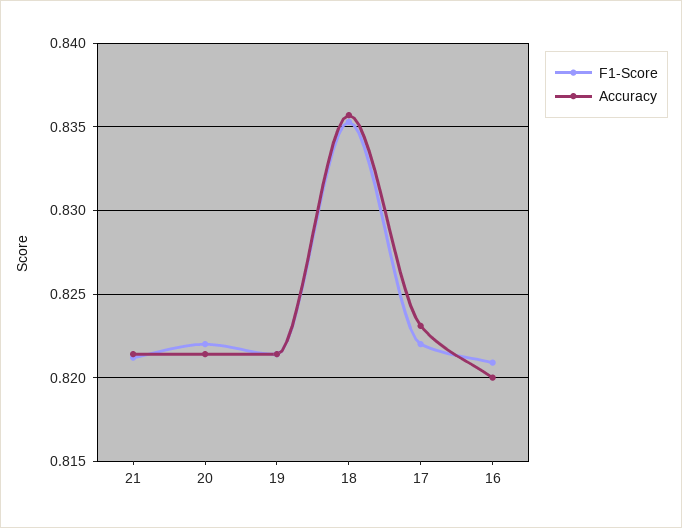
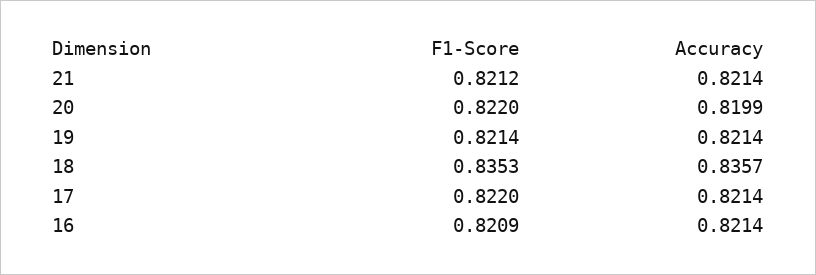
Accuracy, 20: 0.8215 -> 0.8199
Accuracy, 17: 0.823 -> 0.8214
Accuracy, 16: 0.82 -> 0.8214

